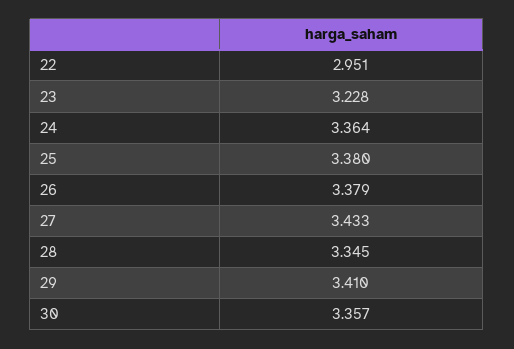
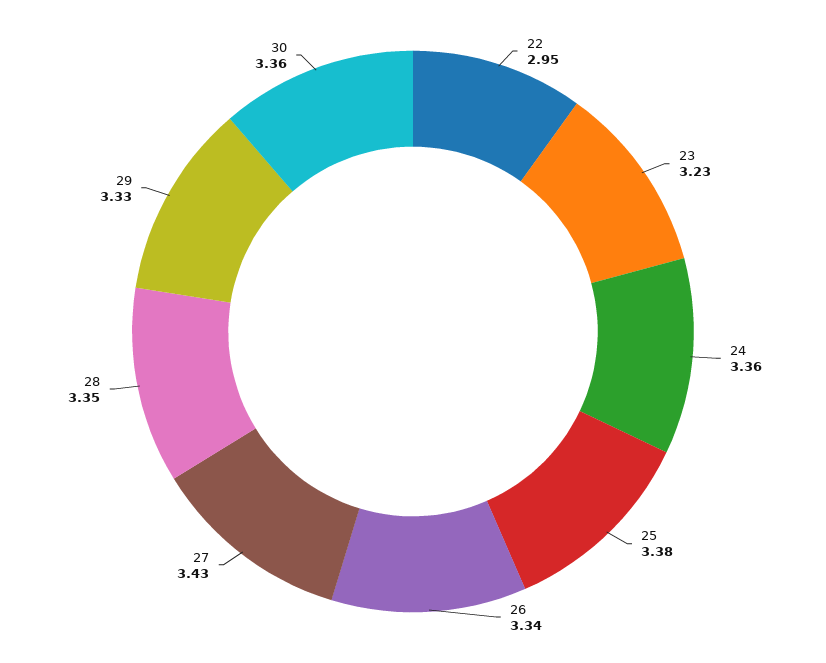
26: 3.379 -> 3.34
29: 3.41 -> 3.33

